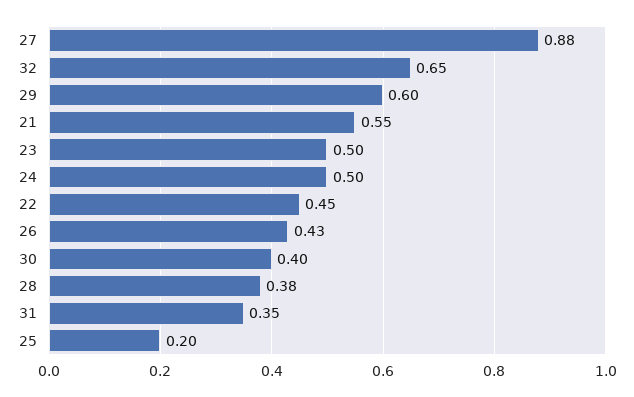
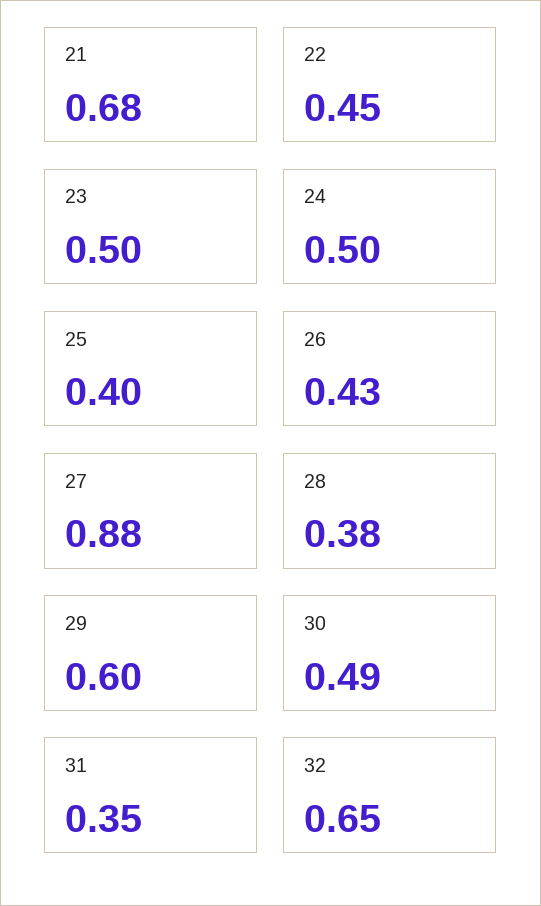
21: 0.55 -> 0.68
30: 0.4 -> 0.49
25: 0.2 -> 0.4

